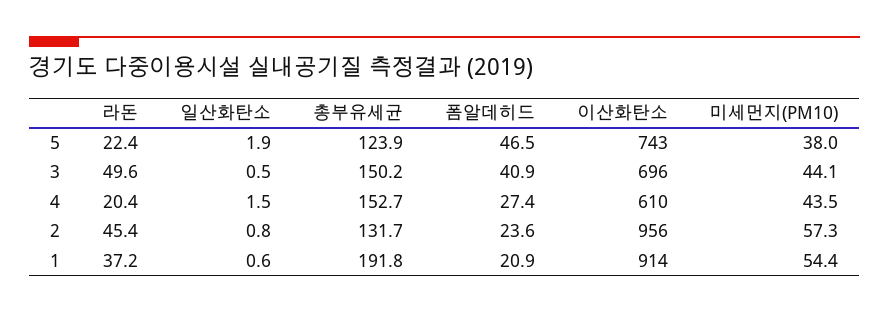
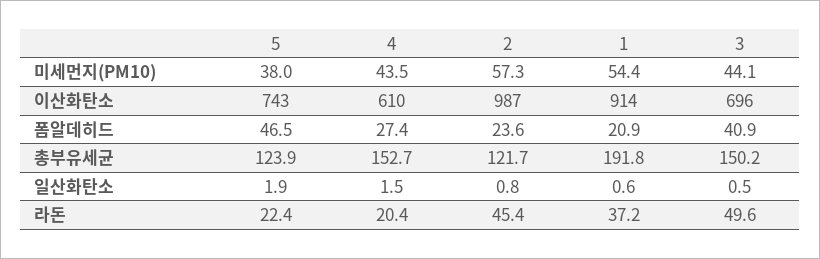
총부유세균, 2: 131.7 -> 121.7
이산화탄소, 2: 956 -> 987

